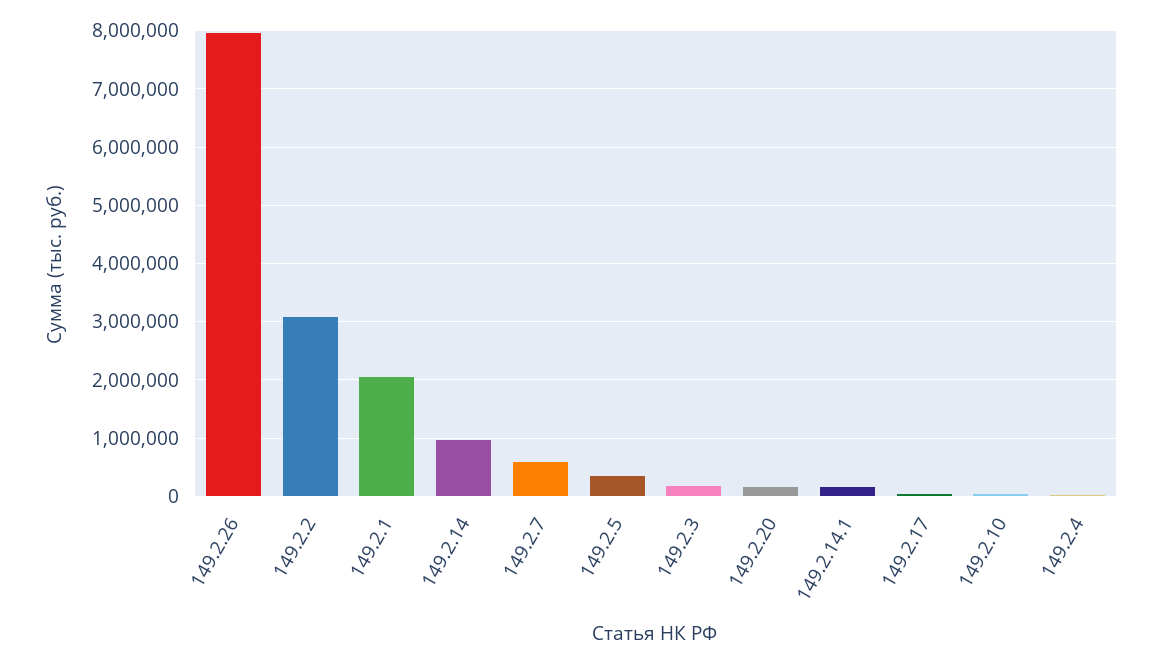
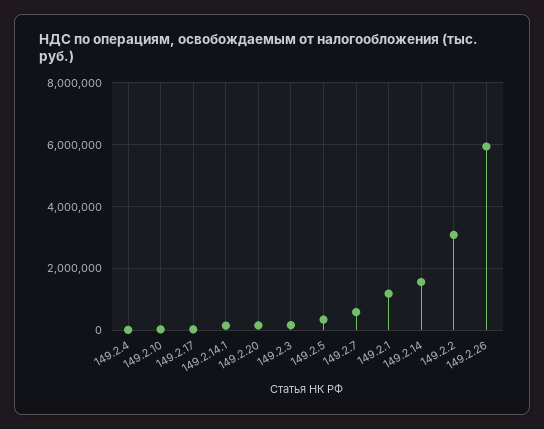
149.2.26: 8000000 -> 6000000
149.2.1: 2000000 -> 1200000
149.2.14: 1000000 -> 1600000

